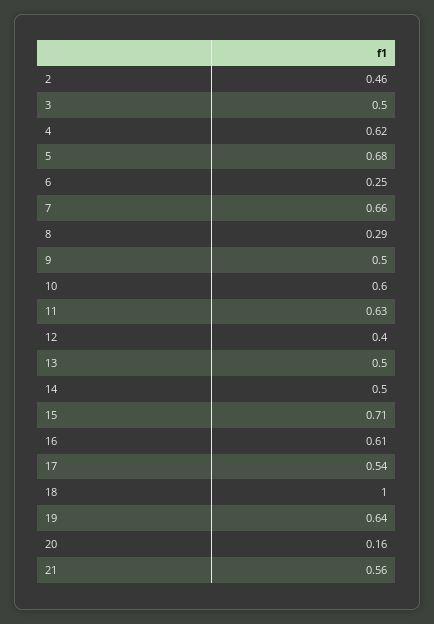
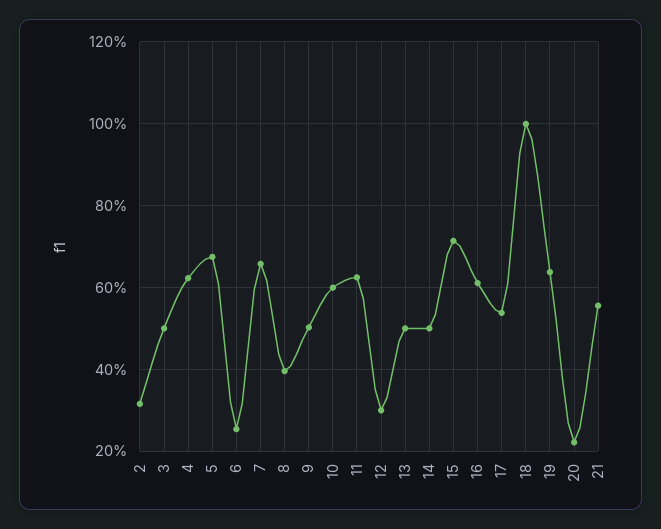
2: 0.46 -> 0.32
8: 0.29 -> 0.4
12: 0.4 -> 0.3
20: 0.16 -> 0.22

